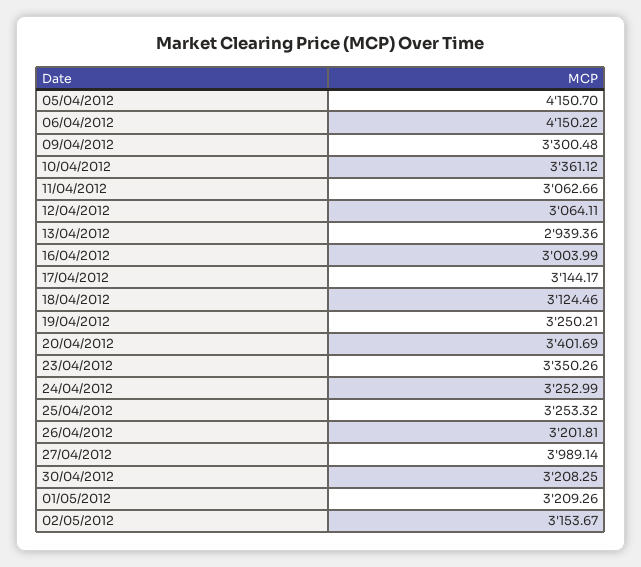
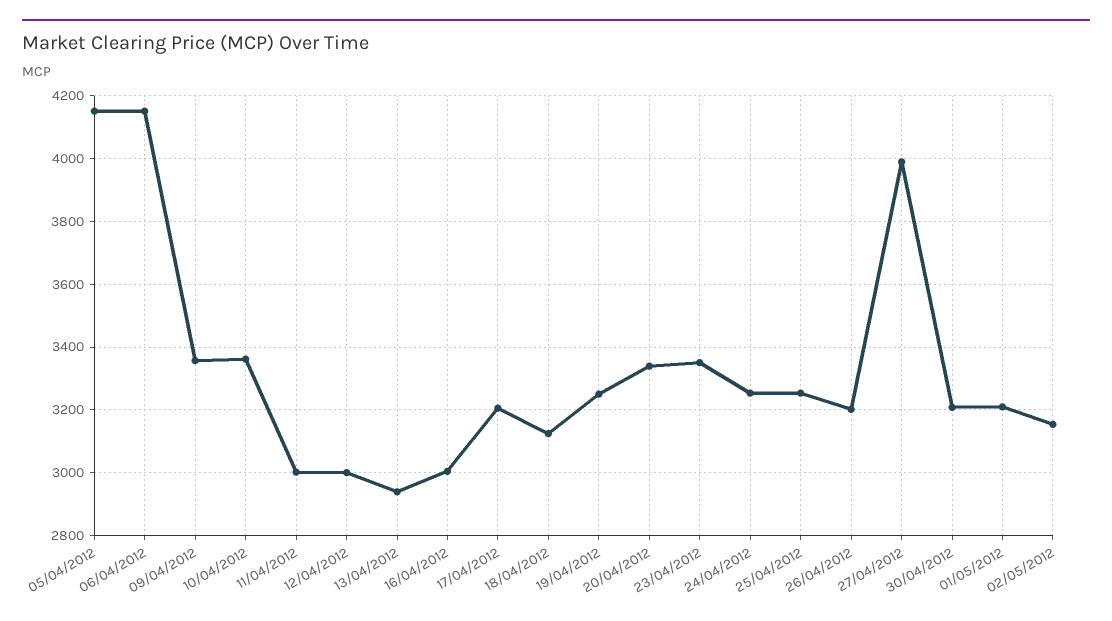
09/04/2012: 3300.48 -> 3360
11/04/2012: 3062.66 -> 3000
12/04/2012: 3064.11 -> 3000
17/04/2012: 3144.17 -> 3200
20/04/2012: 3401.69 -> 3340

